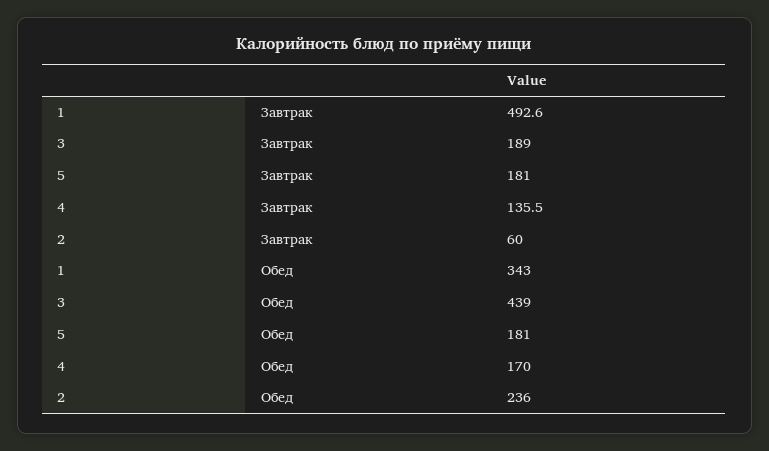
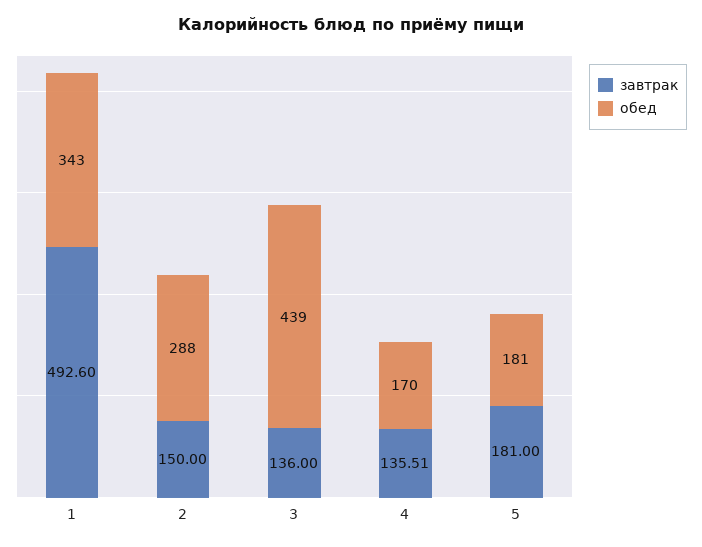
Завтрак, 3: 189 -> 136
Завтрак, 2: 60 -> 150
Обед, 2: 236 -> 288

